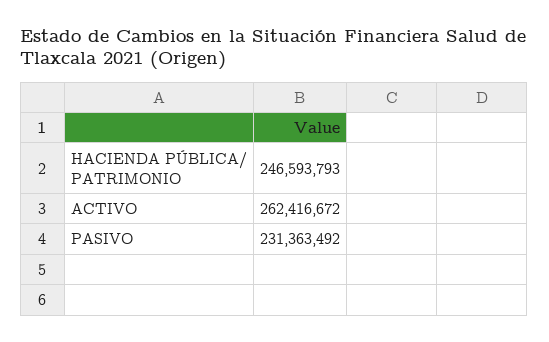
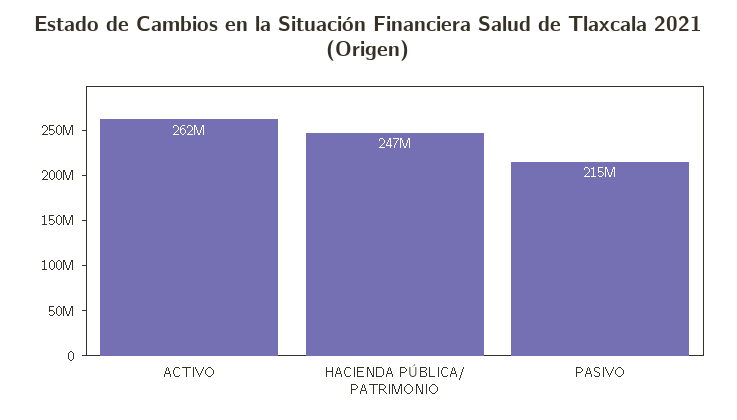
PASIVO: 231363492 -> 215000000

